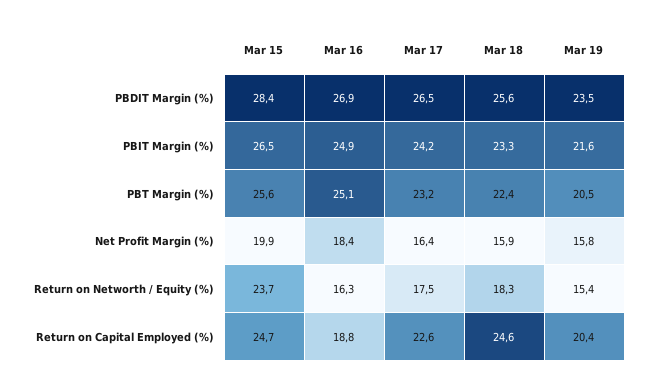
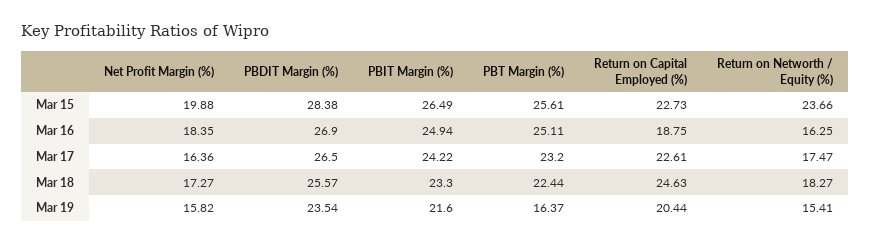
Mar 19, PBT Margin (%): 20.5 -> 16.37
Mar 18, Net Profit Margin (%): 15.9 -> 17.27
Mar 15, Return on Capital Employed (%): 24.7 -> 22.73

